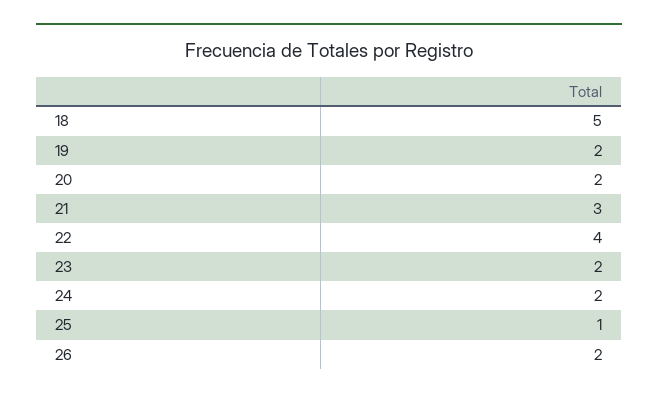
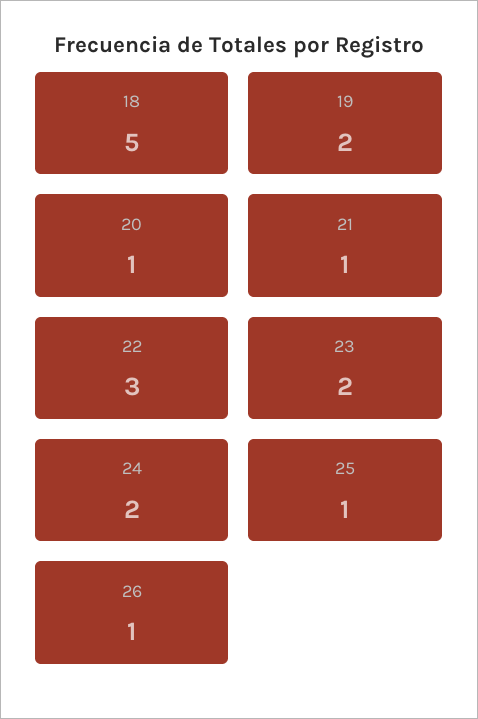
20: 2 -> 1
21: 3 -> 1
22: 4 -> 3
26: 2 -> 1

